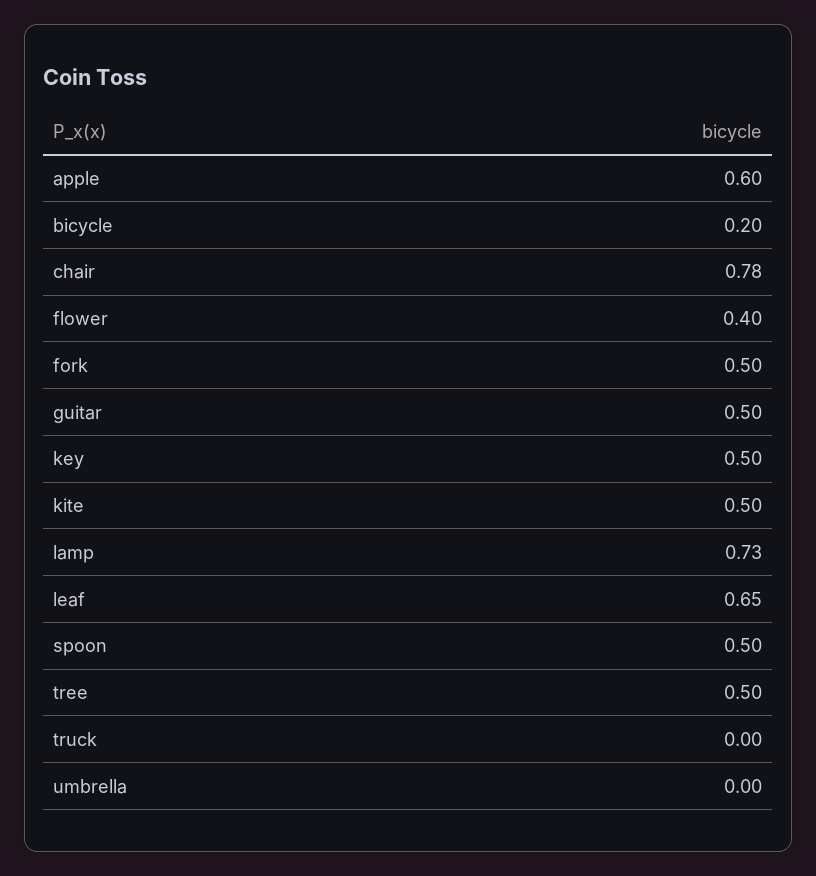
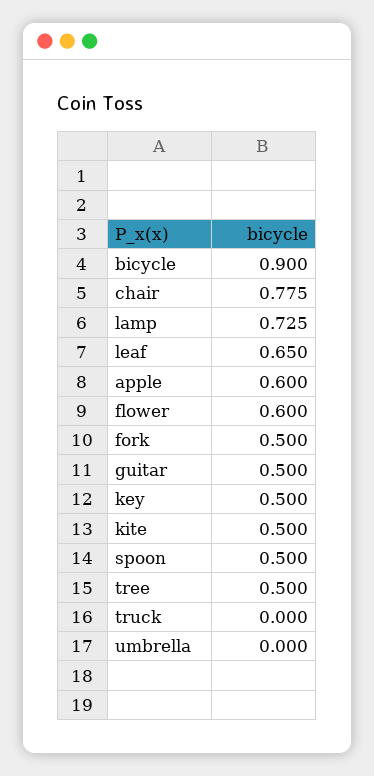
bicycle: 0.2 -> 0.9
flower: 0.4 -> 0.6

